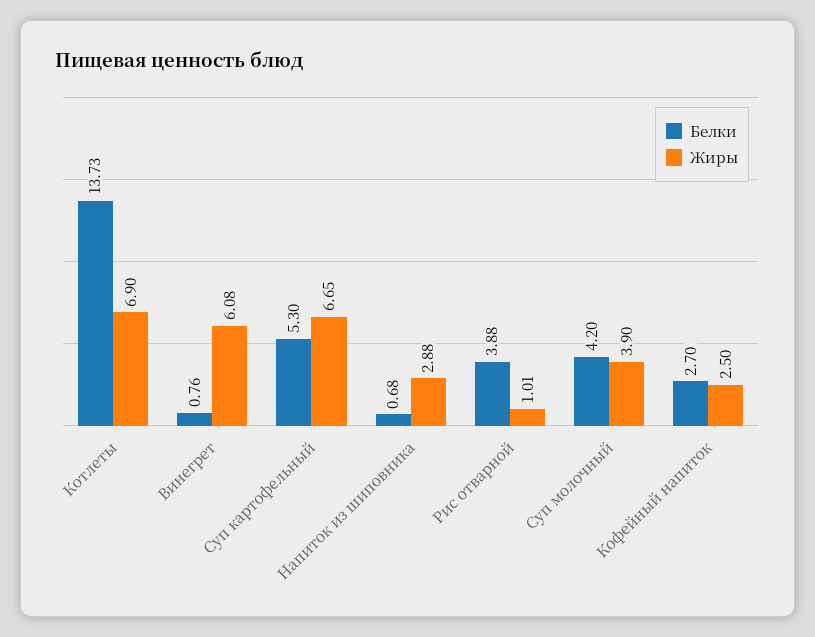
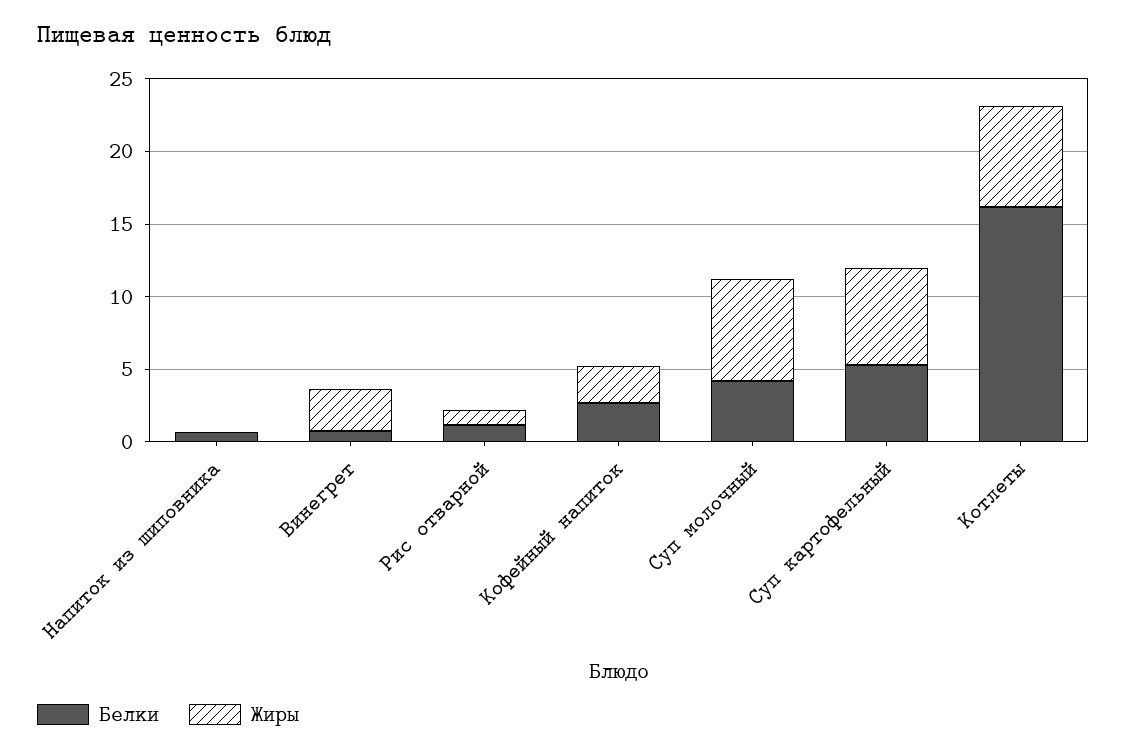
Белки, Котлеты: 13.73 -> 16
Жиры, Винегрет: 6.08 -> 3
Жиры, Напиток из шиповника: 2.88 -> 0
Белки, Рис отварной: 3.88 -> 1
Жиры, Суп молочный: 3.9 -> 7

